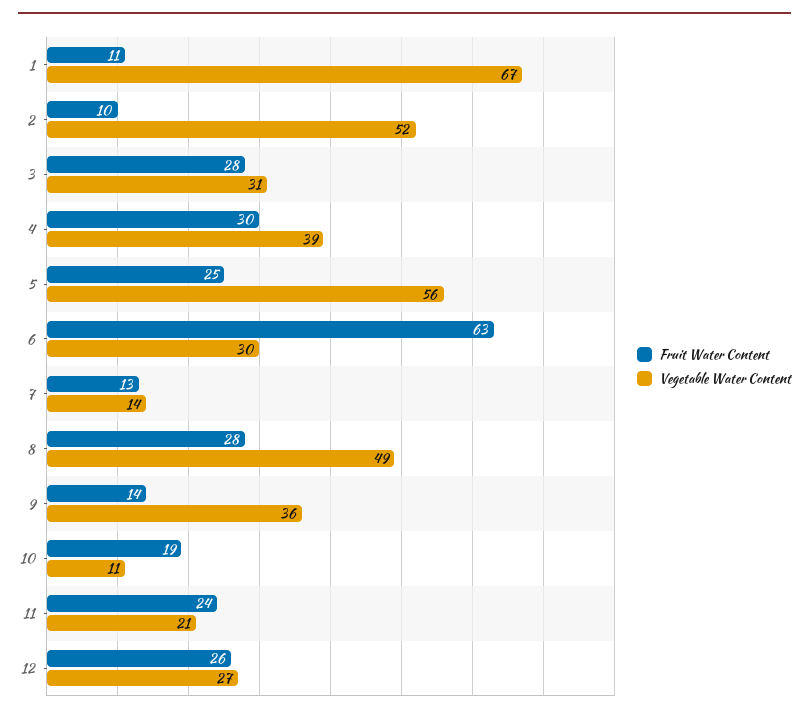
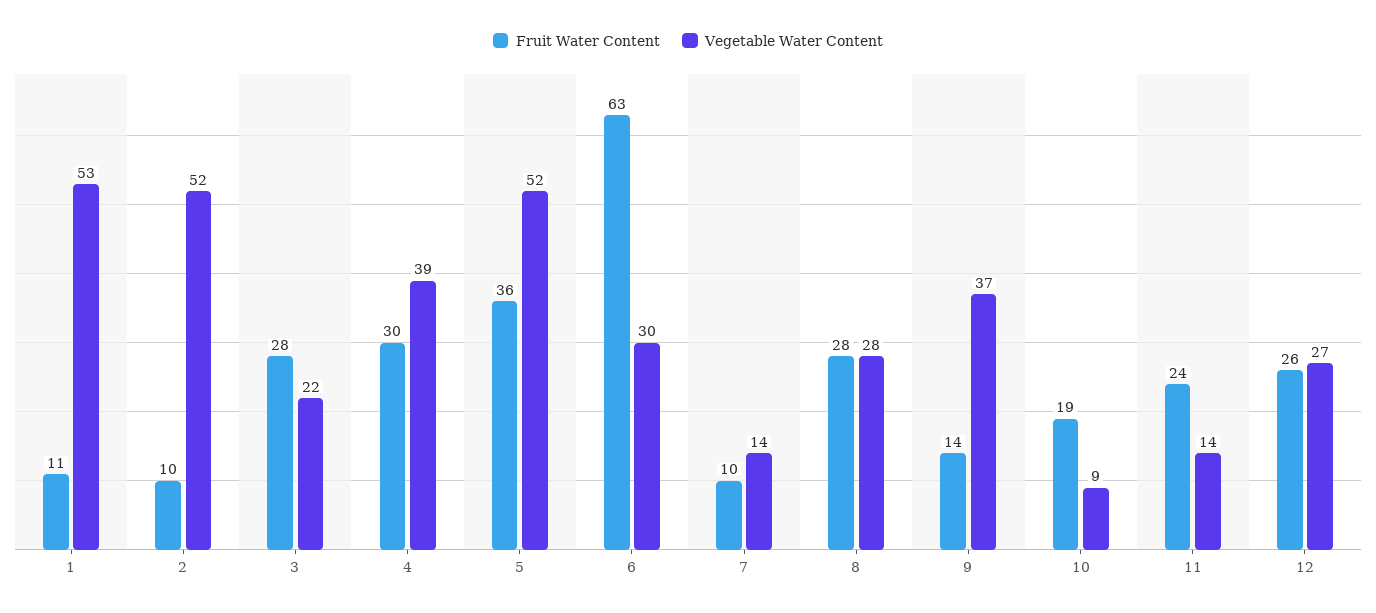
Vegetable Water Content, 1: 67 -> 53
Vegetable Water Content, 3: 31 -> 22
Fruit Water Content, 5: 25 -> 36
Vegetable Water Content, 5: 56 -> 52
Fruit Water Content, 7: 13 -> 10
Vegetable Water Content, 8: 49 -> 28
Vegetable Water Content, 9: 36 -> 37
Vegetable Water Content, 10: 11 -> 9
Vegetable Water Content, 11: 21 -> 14

